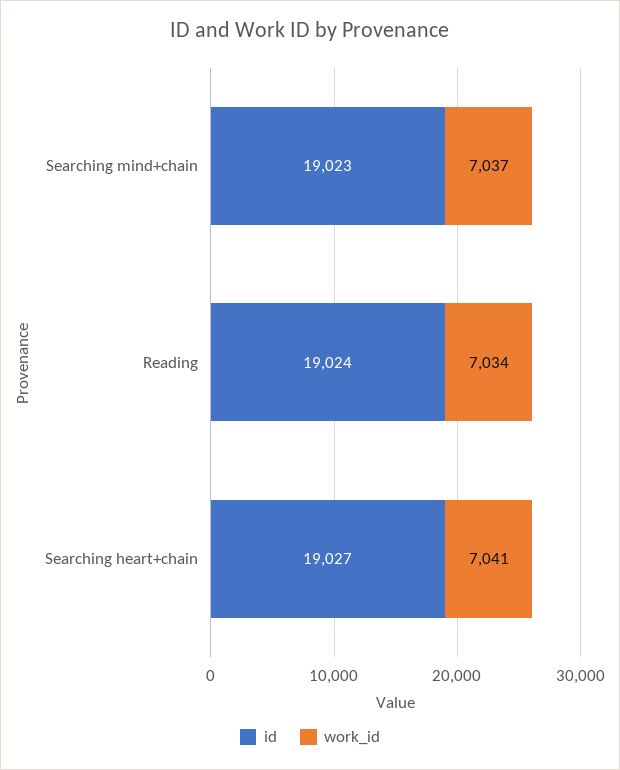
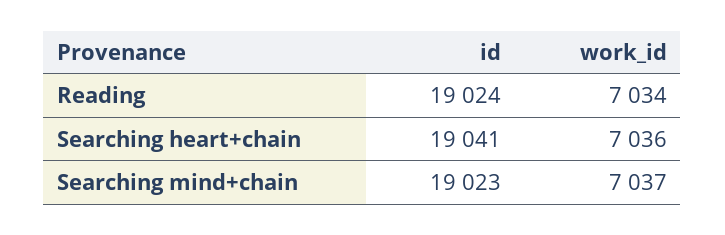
id, Searching heart+chain: 19027 -> 19041
work_id, Searching heart+chain: 7041 -> 7036

